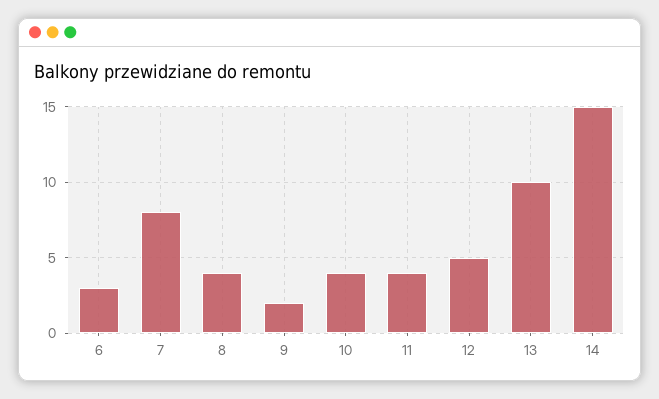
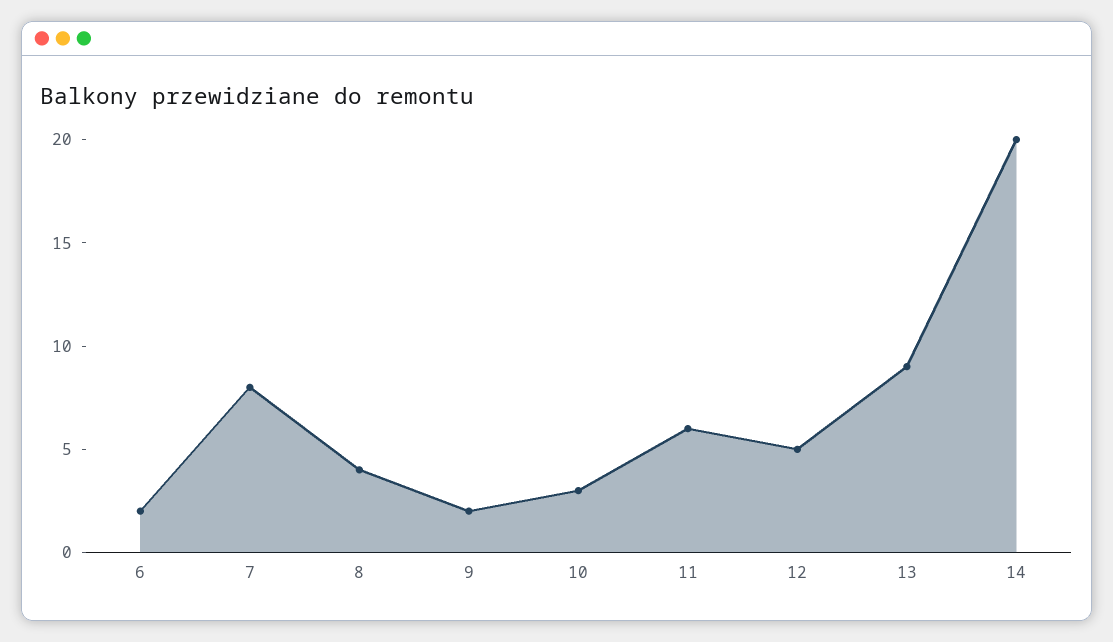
6: 3 -> 2
10: 4 -> 3
11: 4 -> 6
13: 10 -> 9
14: 15 -> 20

